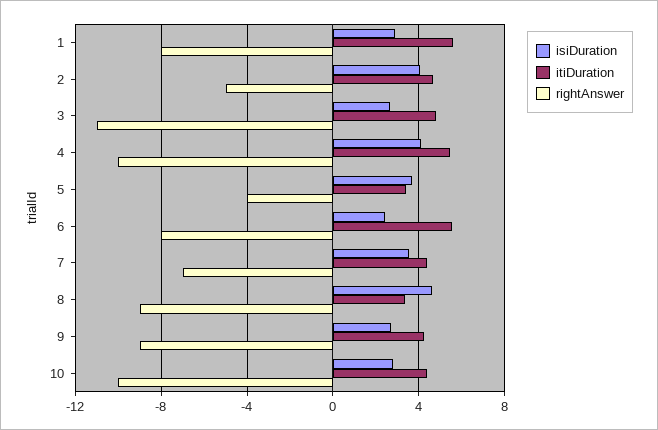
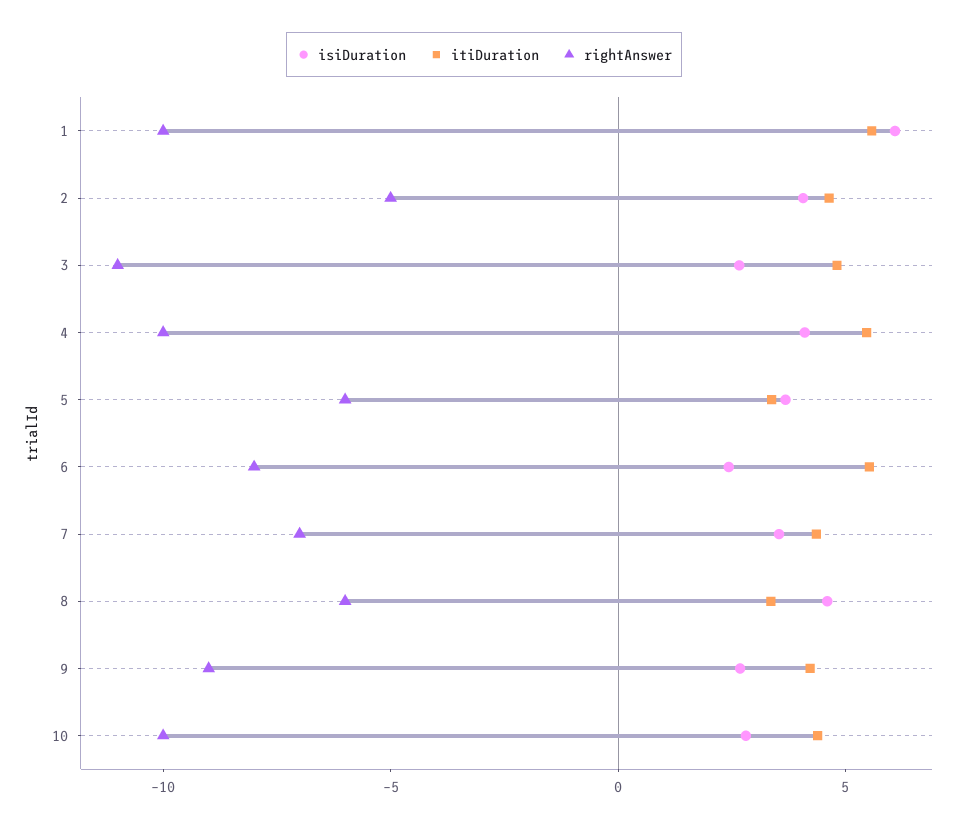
isiDuration, 1: 3 -> 6
rightAnswer, 1: -8 -> -10
rightAnswer, 5: -4 -> -6
rightAnswer, 8: -9 -> -6

